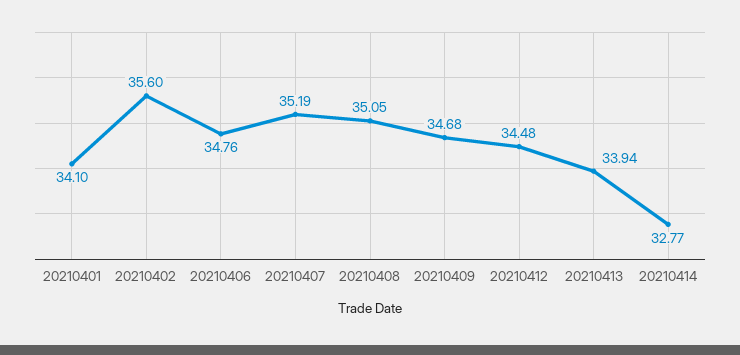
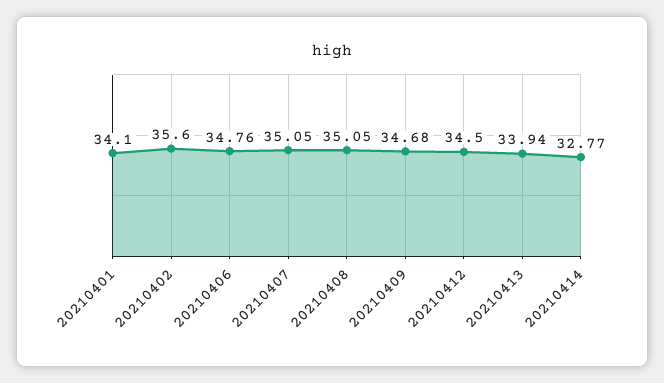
20210407: 35.19 -> 35.05
20210412: 34.48 -> 34.5

